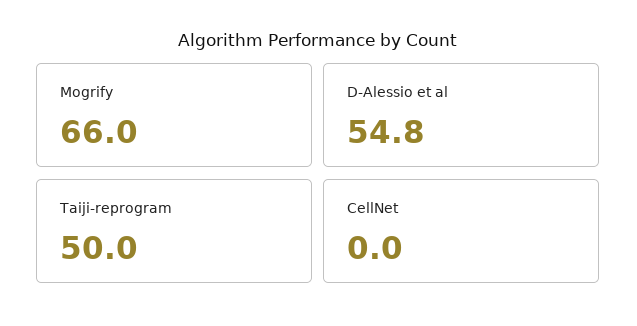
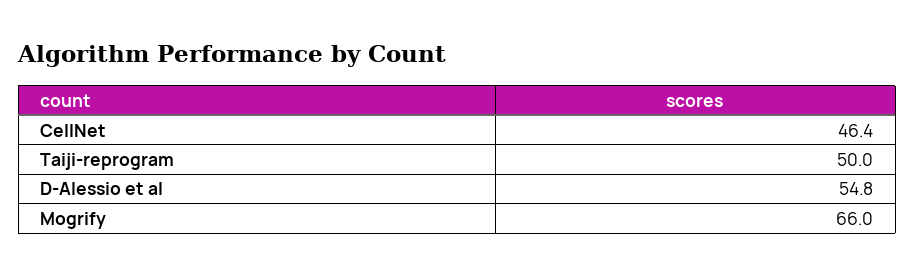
CellNet: 0 -> 46.4

